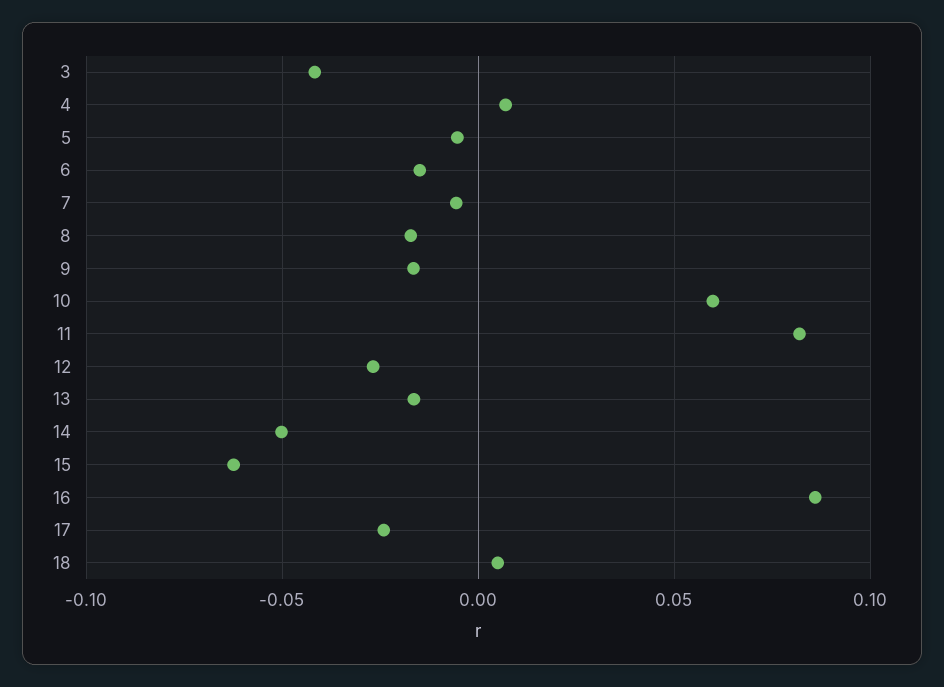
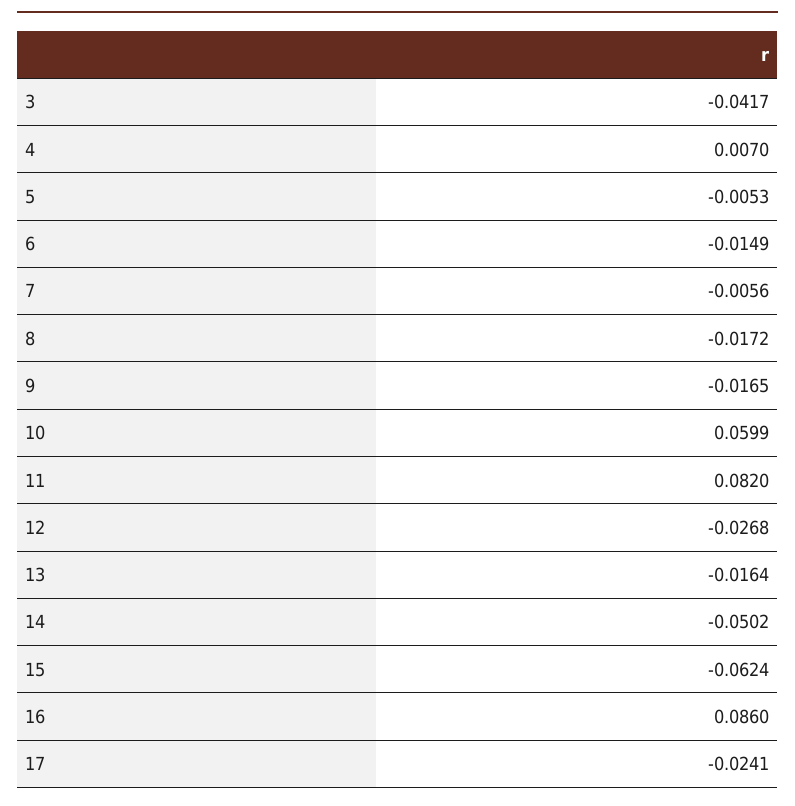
18: 0.005 -> none

